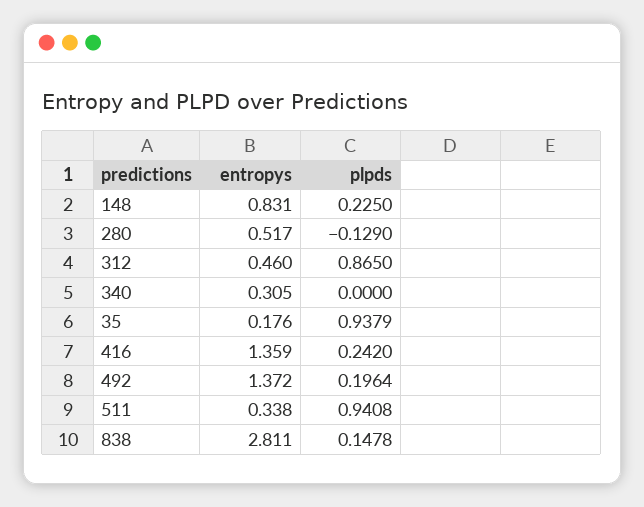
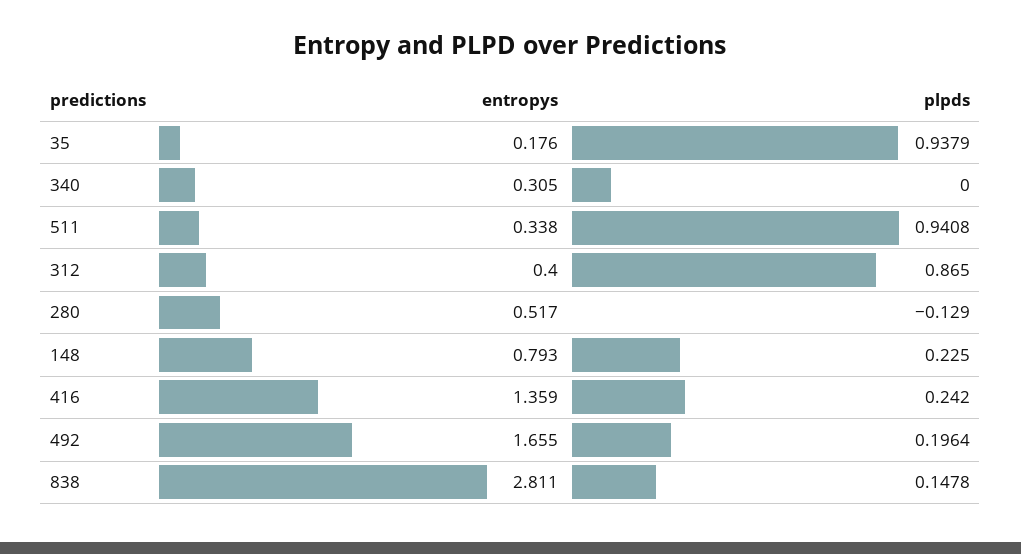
entropys, 148: 0.831 -> 0.793
entropys, 312: 0.46 -> 0.4
entropys, 492: 1.372 -> 1.655

